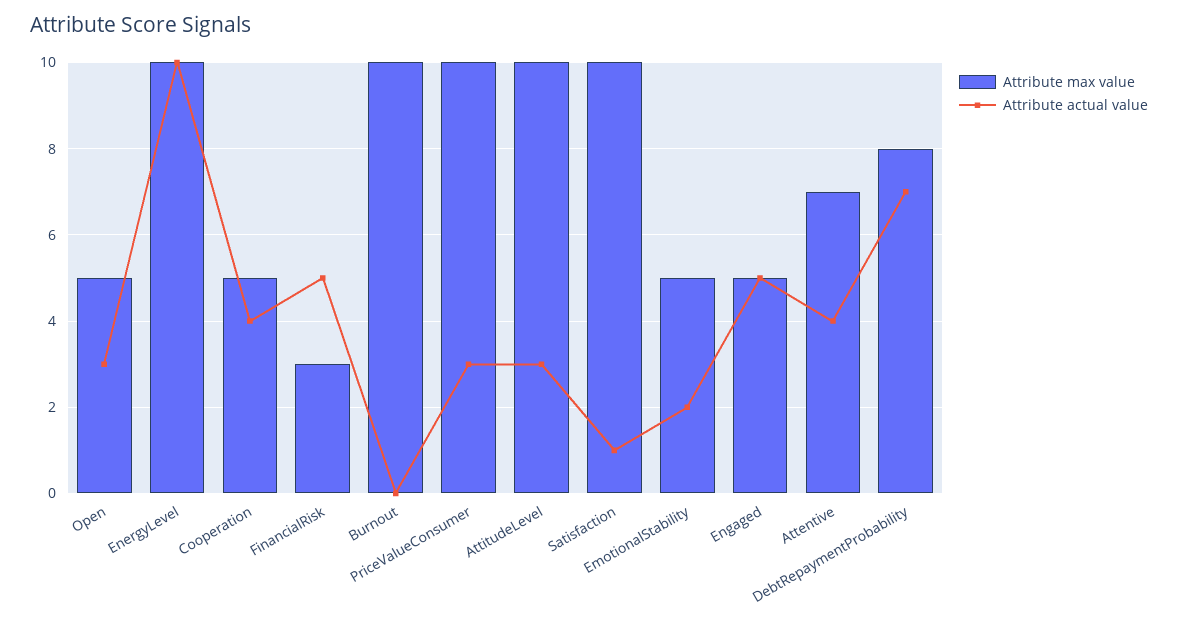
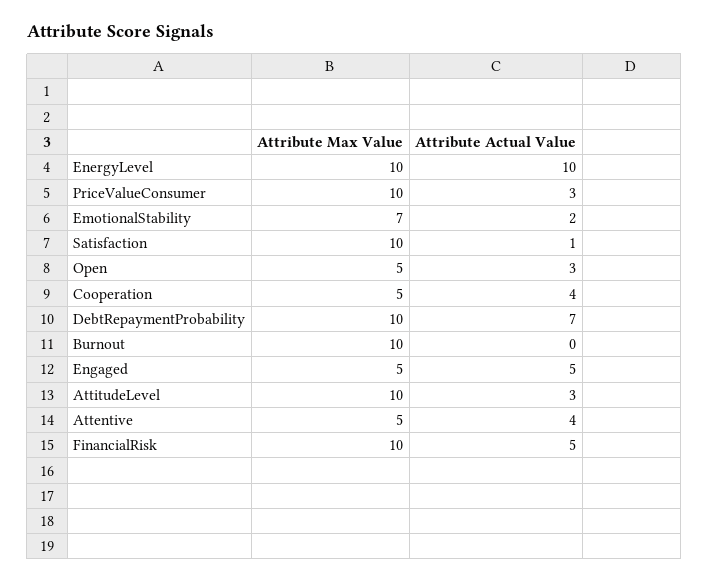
Attribute max value, FinancialRisk: 3 -> 10
Attribute max value, EmotionalStability: 5 -> 7
Attribute max value, Attentive: 7 -> 5
Attribute max value, DebtRepaymentProbability: 8 -> 10

